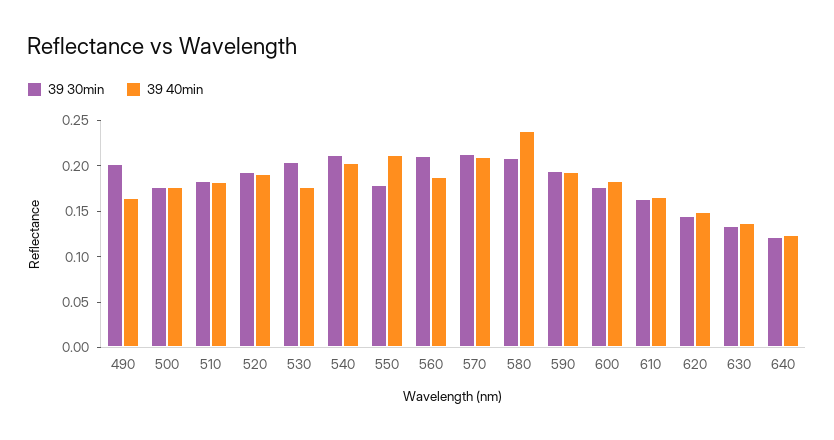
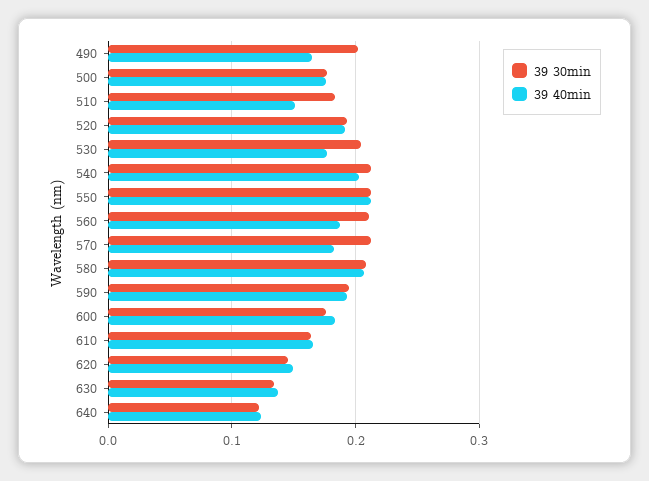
39 40min, 510: 0.18 -> 0.15
39 30min, 550: 0.18 -> 0.21
39 40min, 570: 0.21 -> 0.18
39 40min, 580: 0.24 -> 0.21

